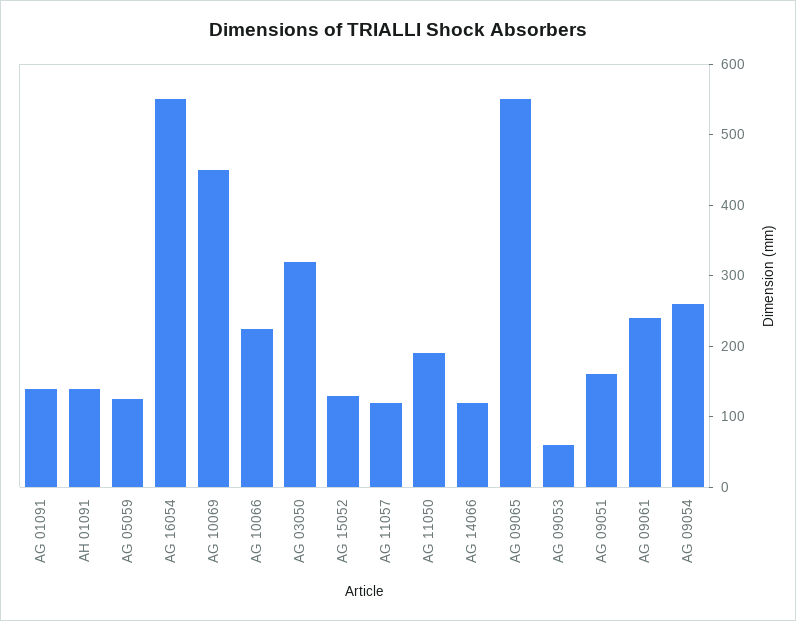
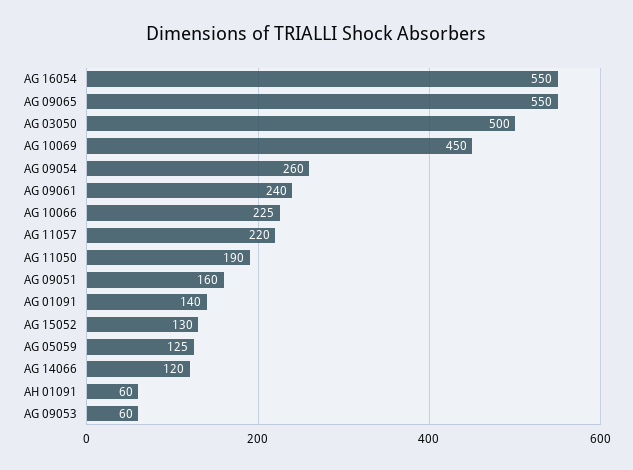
AH 01091: 140 -> 60
AG 03050: 320 -> 500
AG 11057: 120 -> 220

